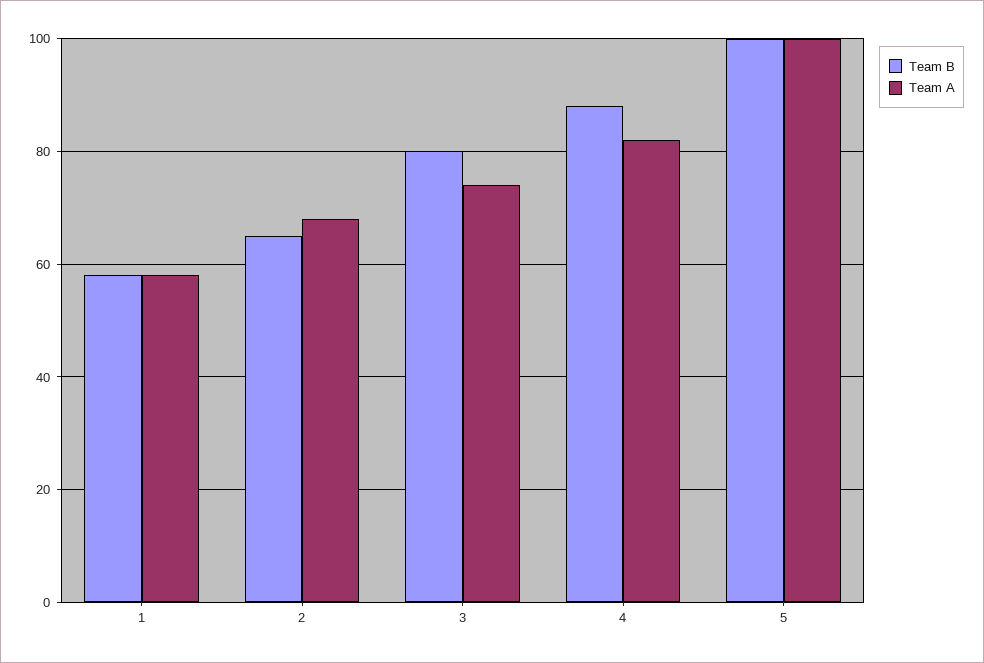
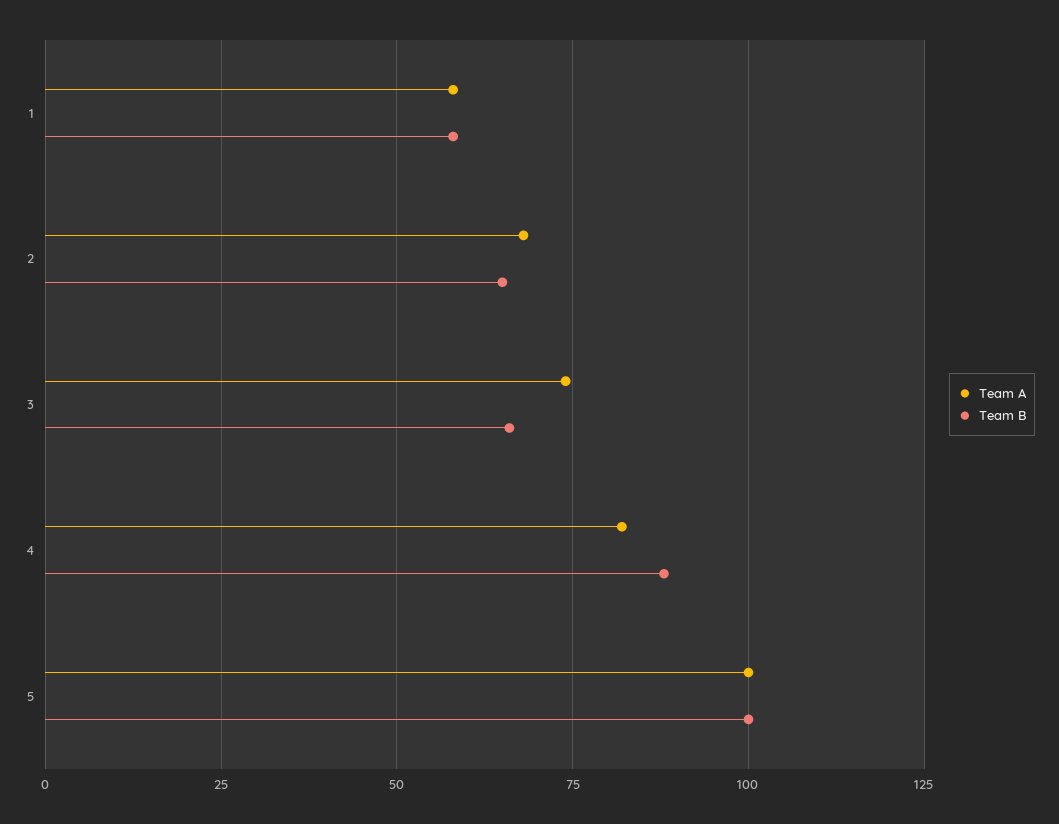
Team B, 3: 80 -> 65

